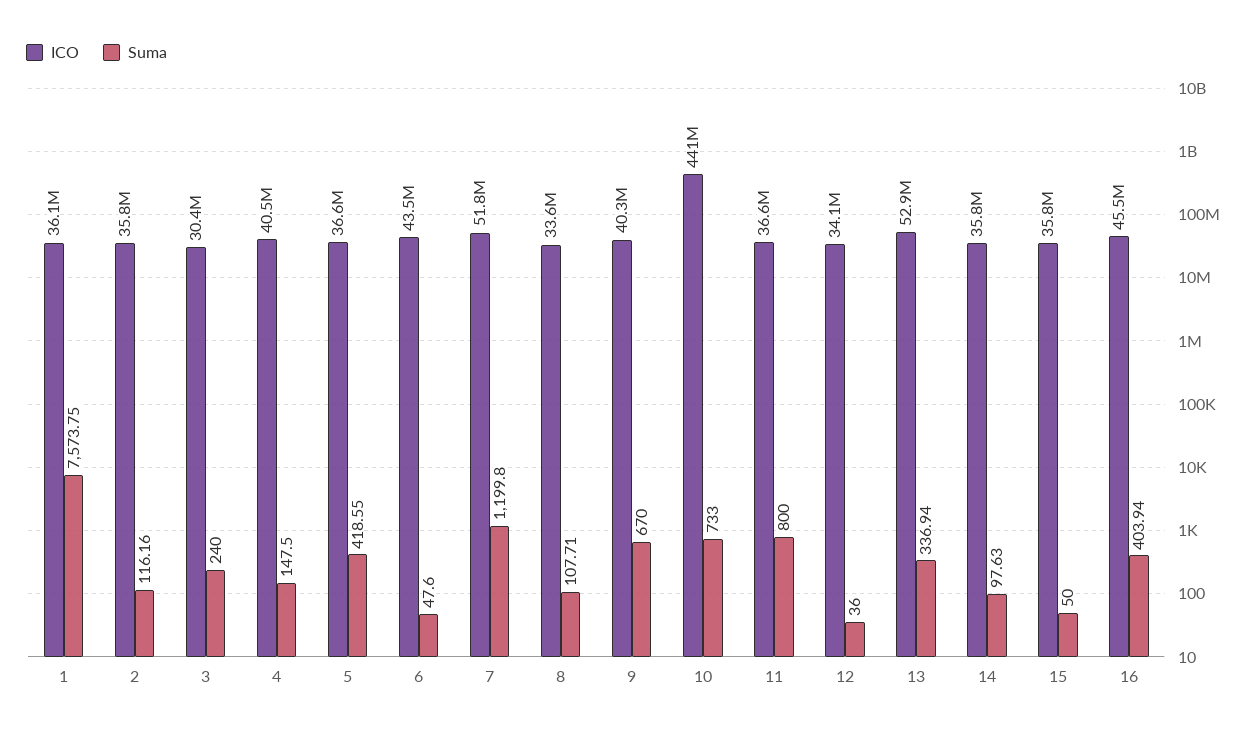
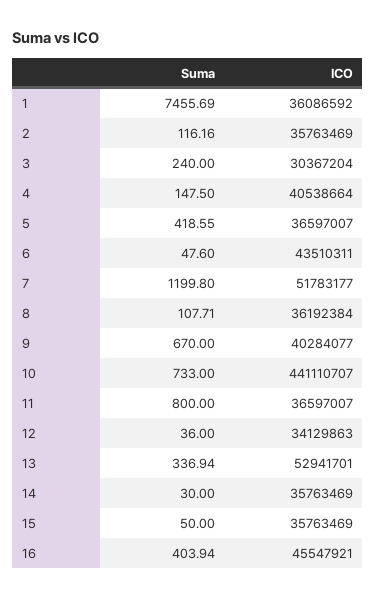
Suma, 1: 7573.75 -> 7455.69
ICO, 8: 33600000 -> 36192384
Suma, 14: 97.63 -> 30

